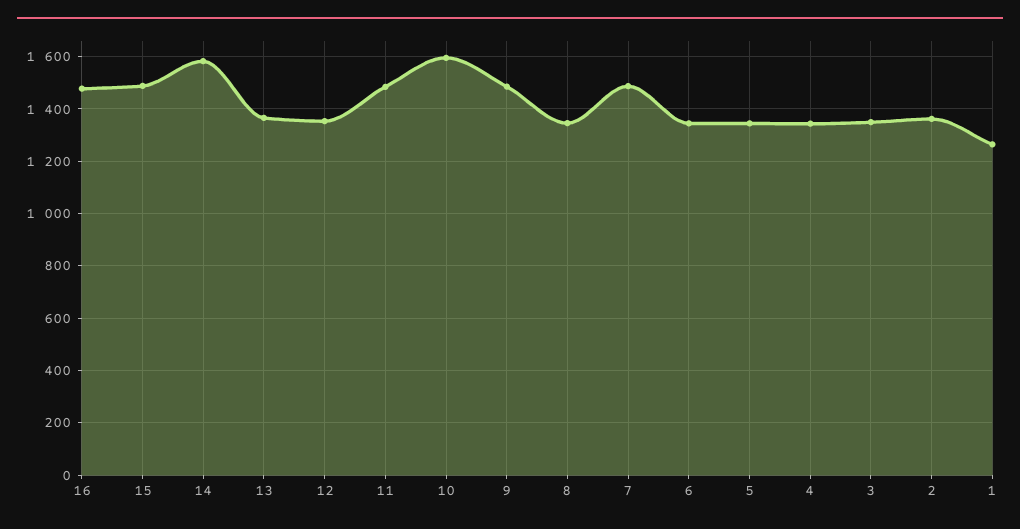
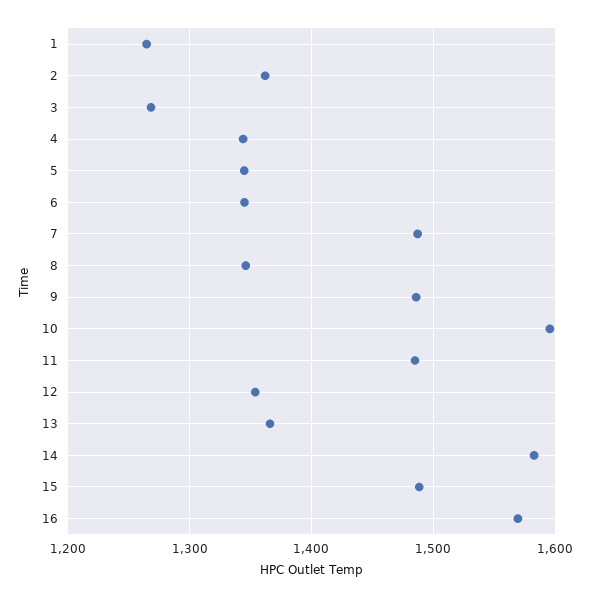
16: 1475 -> 1570
3: 1350 -> 1270

